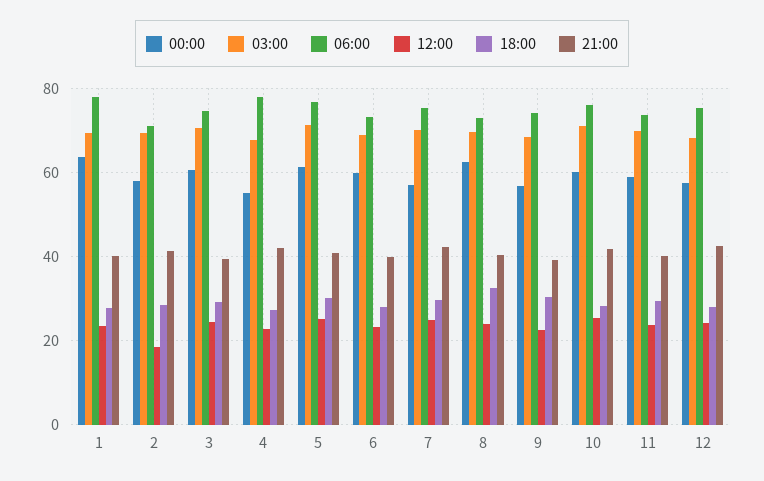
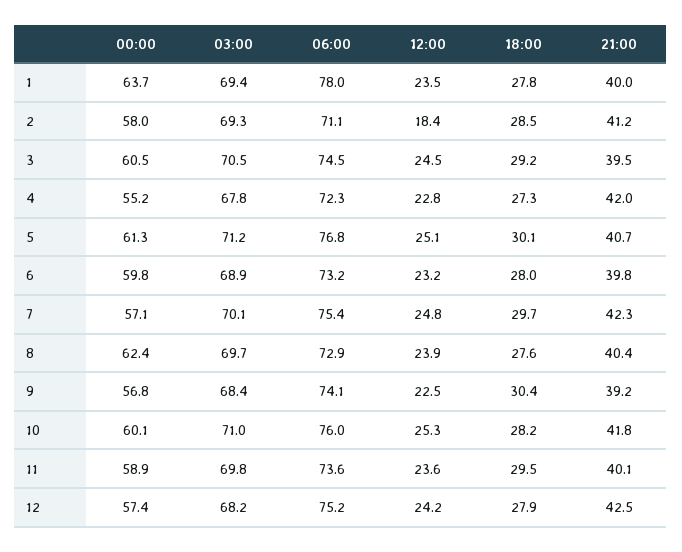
06:00, 4: 78 -> 72.3
18:00, 8: 32 -> 27.6

